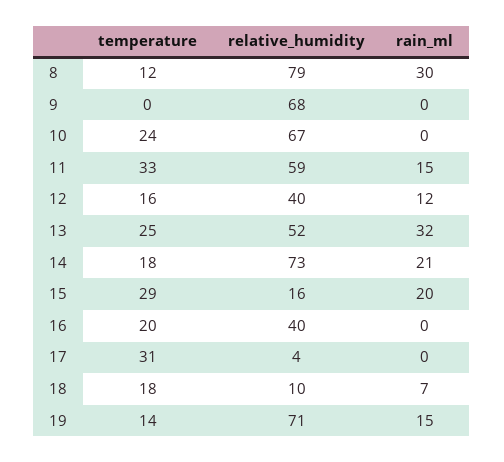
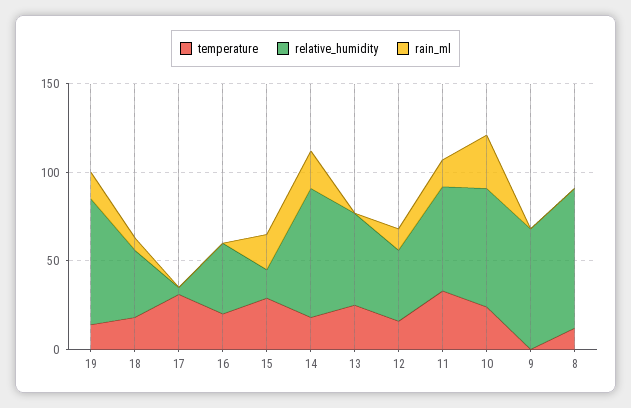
rain_ml, 8: 30 -> 0
rain_ml, 10: 0 -> 30
rain_ml, 13: 32 -> 0
relative_humidity, 18: 10 -> 40

